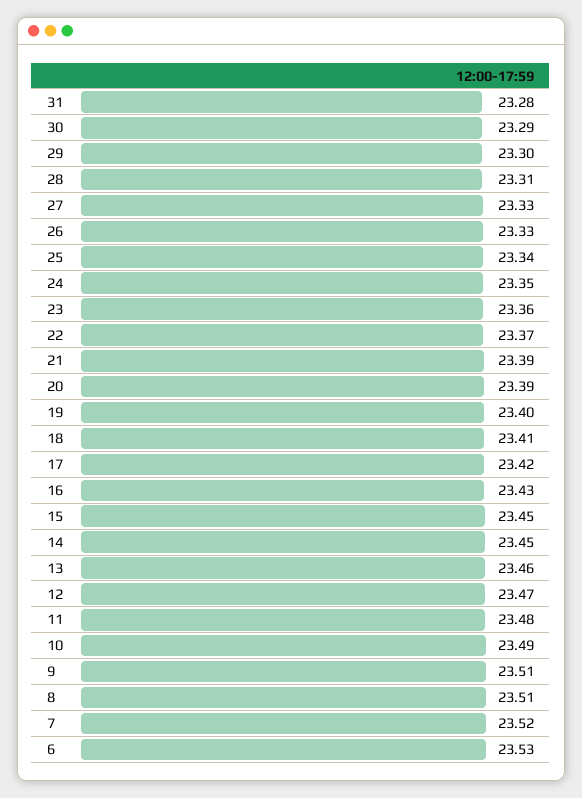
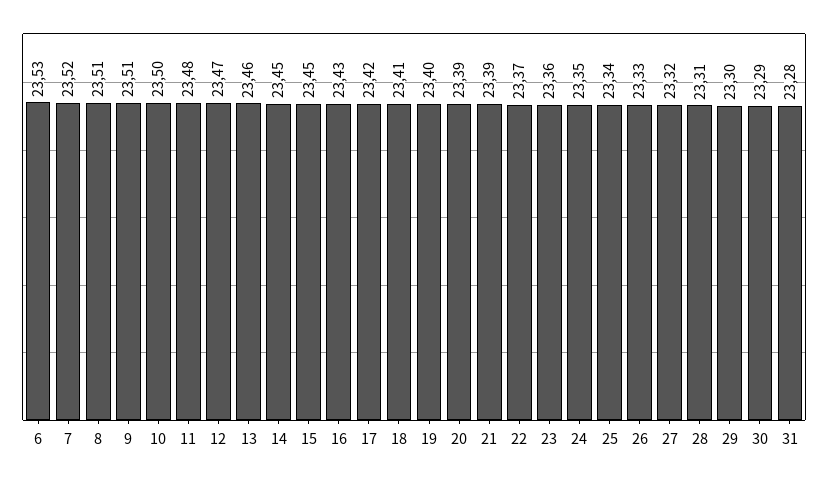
27: 23.33 -> 23.32
10: 23.49 -> 23.5

